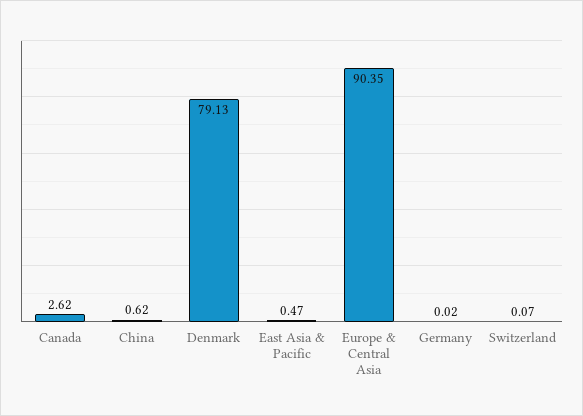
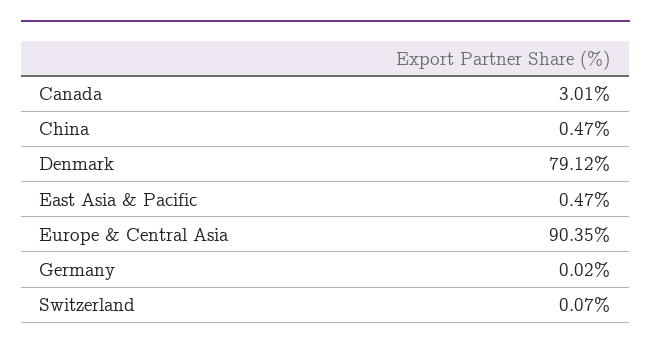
Canada: 2.62 -> 3.01
China: 0.62 -> 0.47
Denmark: 79.13 -> 79.12

